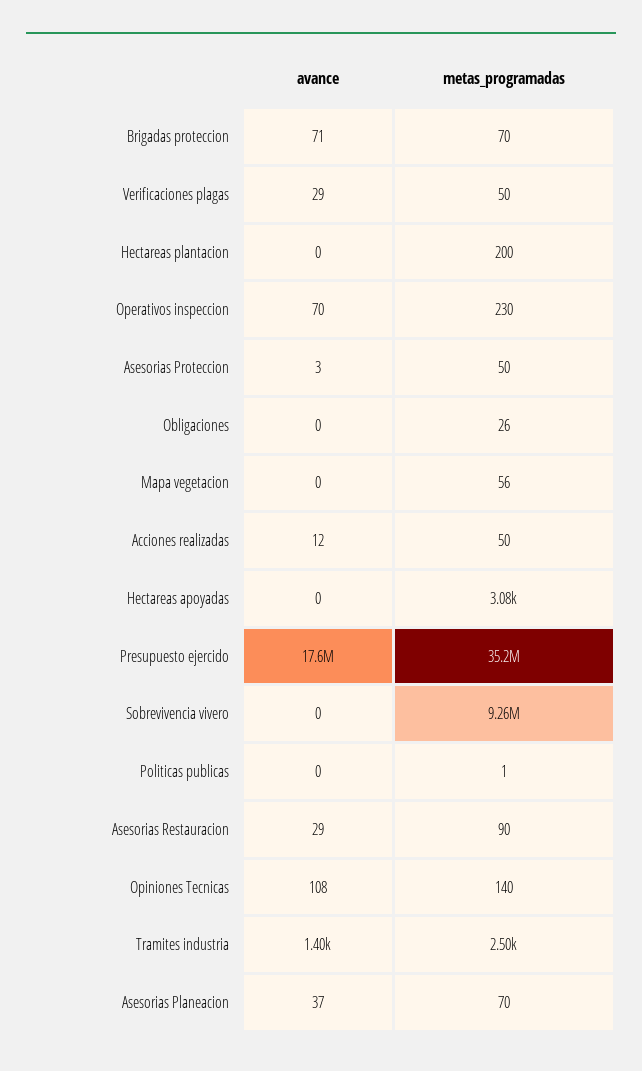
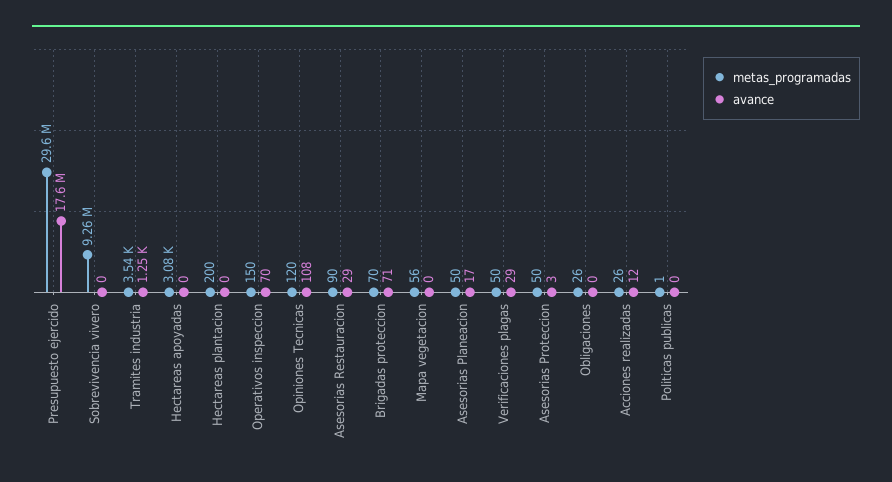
metas_programadas, Operativos inspeccion: 230 -> 150
metas_programadas, Acciones realizadas: 50 -> 26
metas_programadas, Presupuesto ejercido: 35200000 -> 29600000
metas_programadas, Opiniones Tecnicas: 140 -> 120
avance, Tramites industria: 1400 -> 1250
metas_programadas, Tramites industria: 2500 -> 3540
avance, Asesorias Planeacion: 37 -> 17
metas_programadas, Asesorias Planeacion: 70 -> 50

